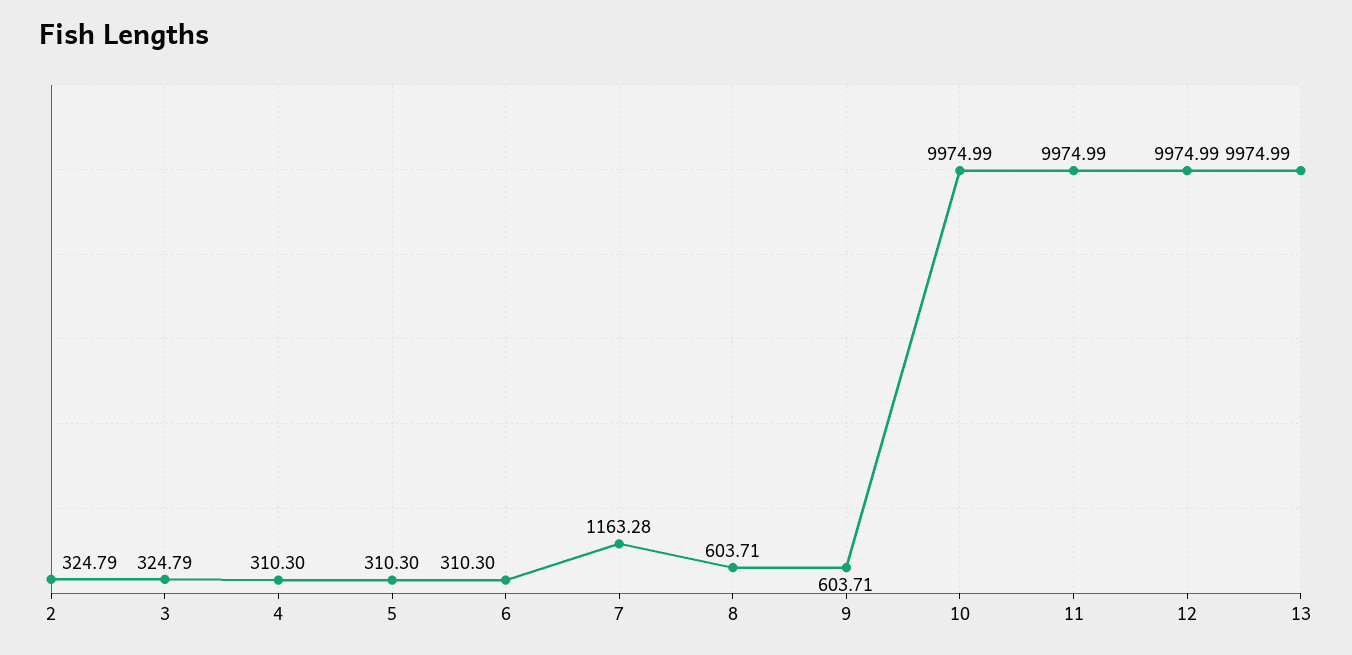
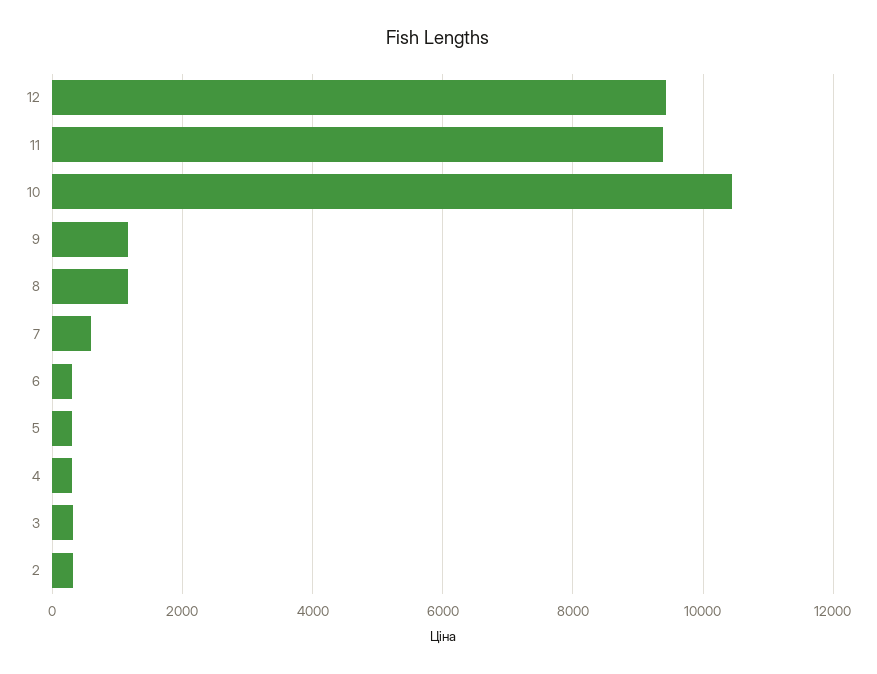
7: 1163.28 -> 600
8: 603.71 -> 1200
9: 603.71 -> 1200
10: 9974.99 -> 10400
11: 9974.99 -> 9400
12: 9974.99 -> 9400
13: 9974.99 -> none

